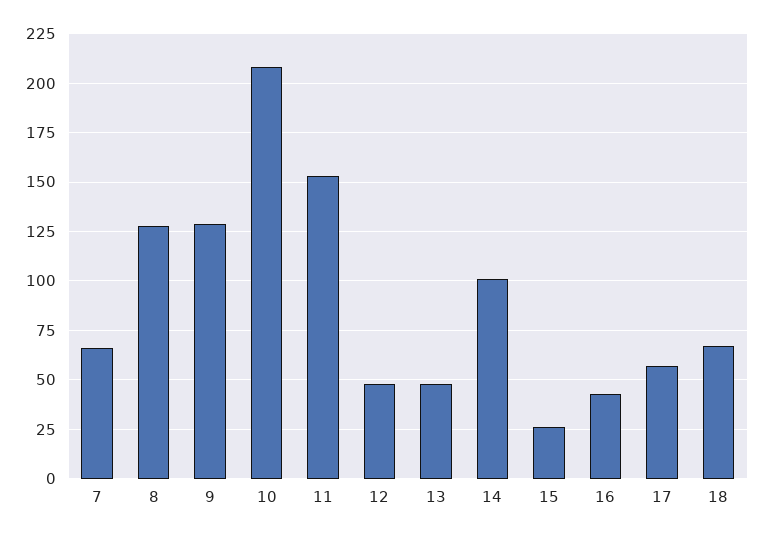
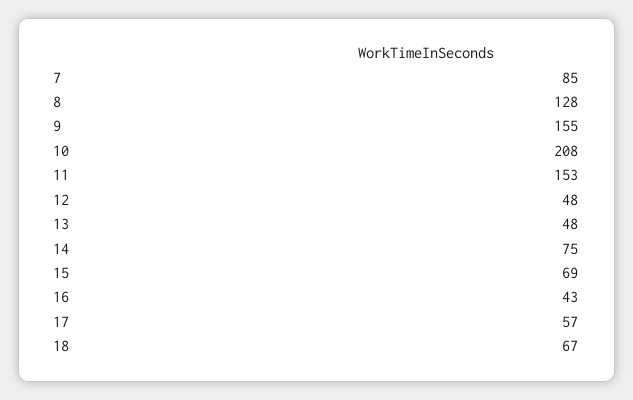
7: 65 -> 85
9: 130 -> 155
14: 100 -> 75
15: 25 -> 69

